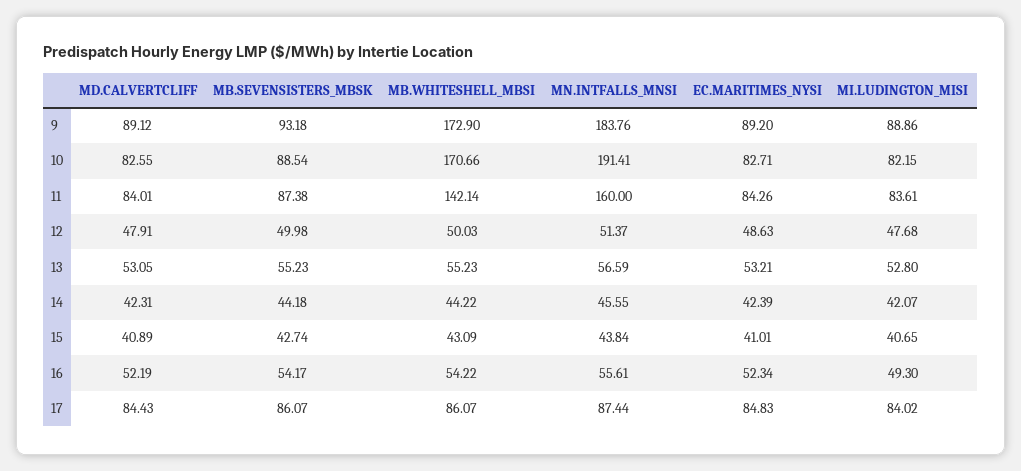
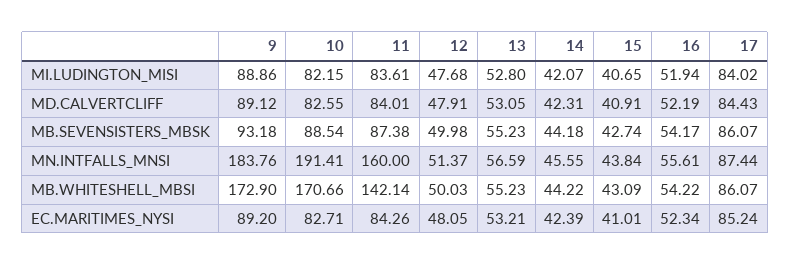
EC.MARITIMES_NYSI, 12: 48.63 -> 48.05
MD.CALVERTCLIFF, 15: 40.89 -> 40.91
MI.LUDINGTON_MISI, 16: 49.3 -> 51.94
EC.MARITIMES_NYSI, 17: 84.83 -> 85.24

